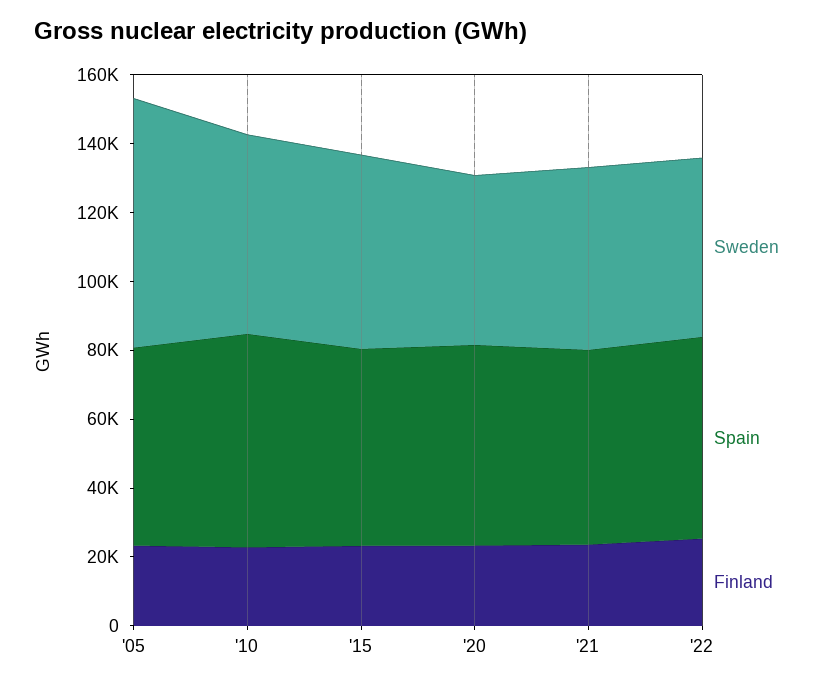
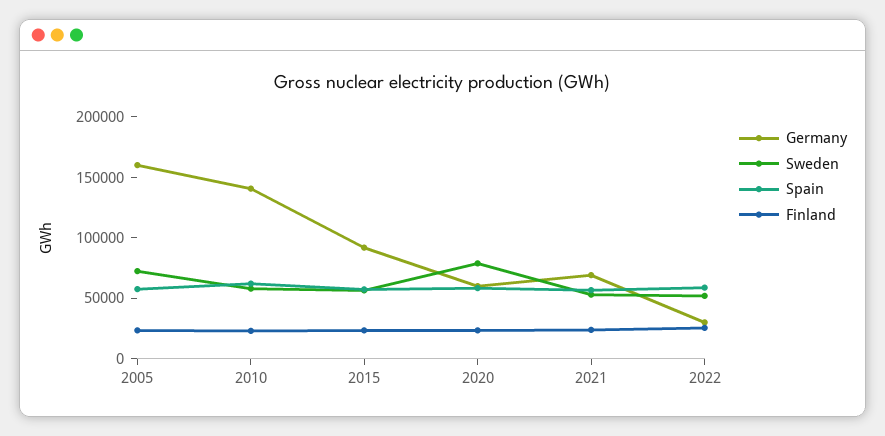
Sweden, '20: 50000 -> 80000
Germany, '05: none -> 160000
Germany, '10: none -> 140000
Germany, '15: none -> 90000
Germany, '20: none -> 60000
Germany, '21: none -> 70000
Germany, '22: none -> 30000

